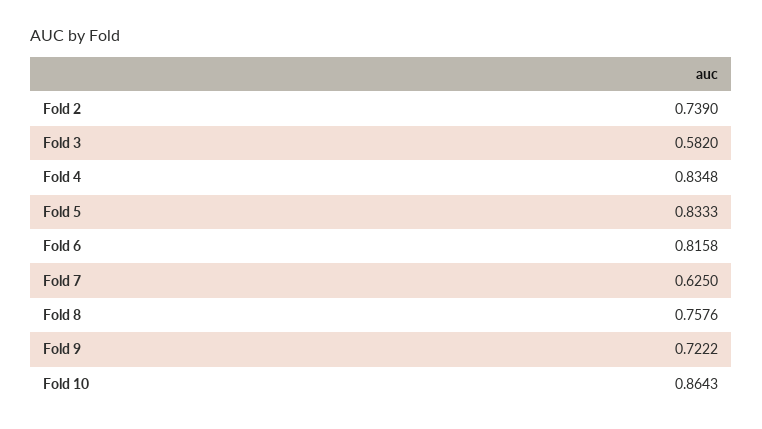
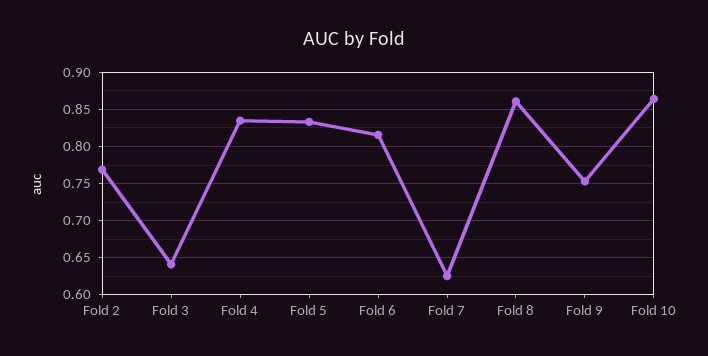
Fold 2: 0.739 -> 0.77
Fold 3: 0.582 -> 0.64
Fold 8: 0.7576 -> 0.86
Fold 9: 0.7222 -> 0.75

